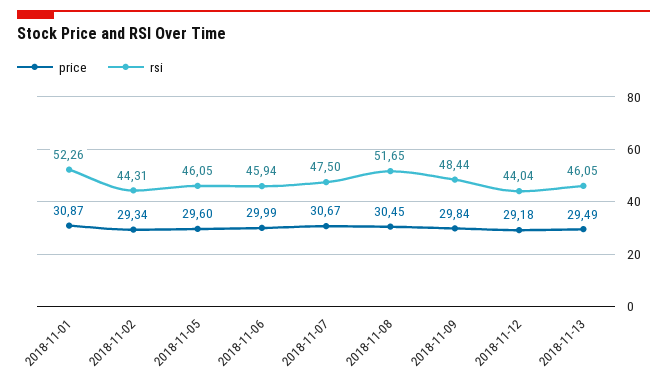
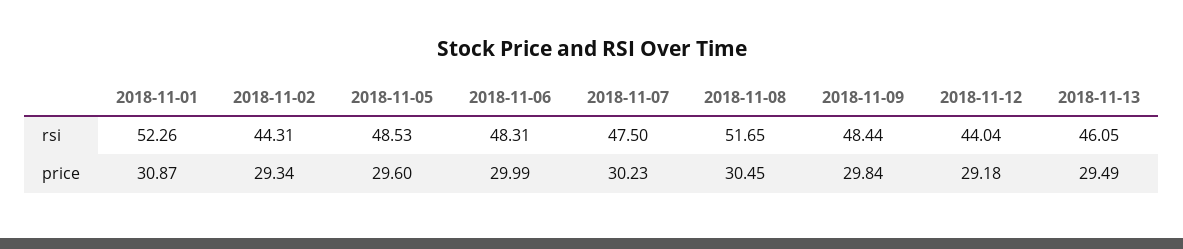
rsi, 2018-11-05: 46.05 -> 48.53
rsi, 2018-11-06: 45.94 -> 48.31
price, 2018-11-07: 30.67 -> 30.23

